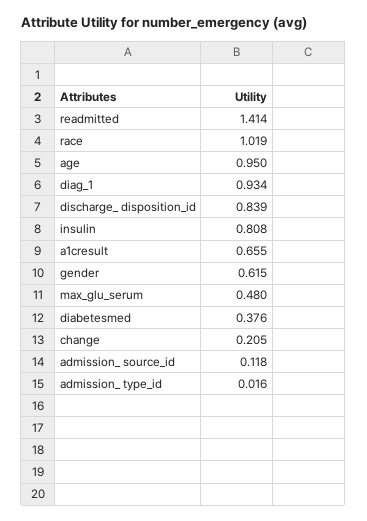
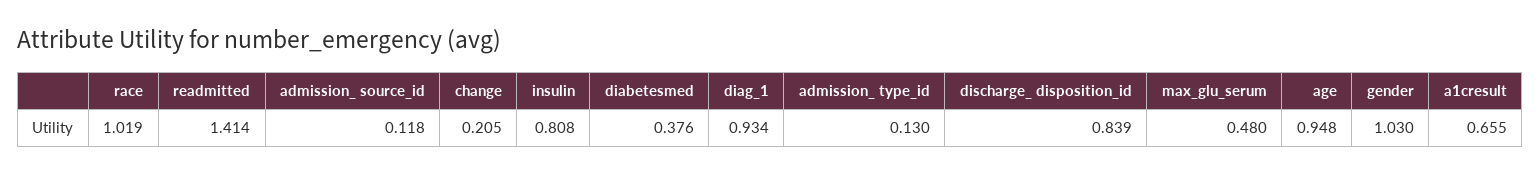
age: 0.95 -> 0.948
gender: 0.615 -> 1.03
admission_ type_id: 0.016 -> 0.13

